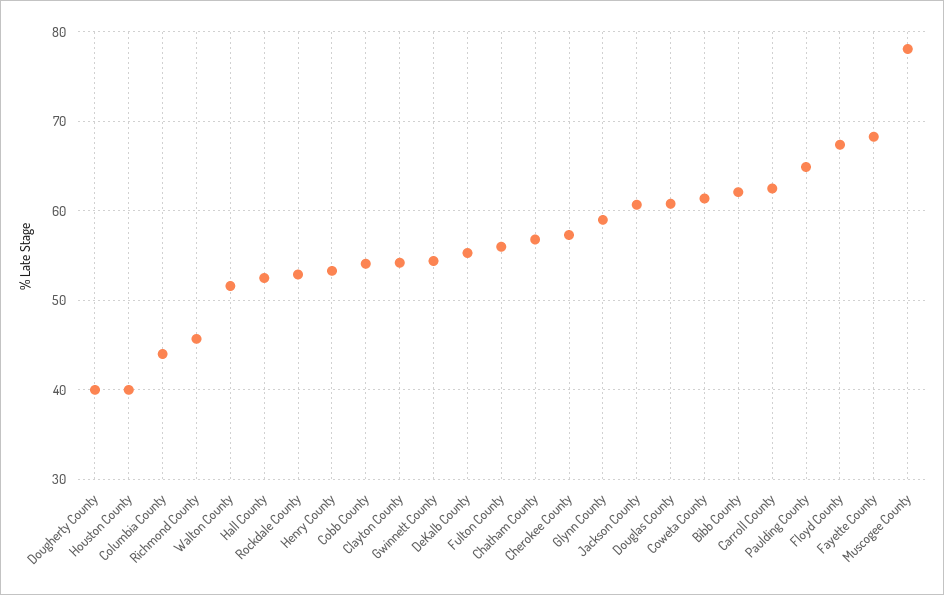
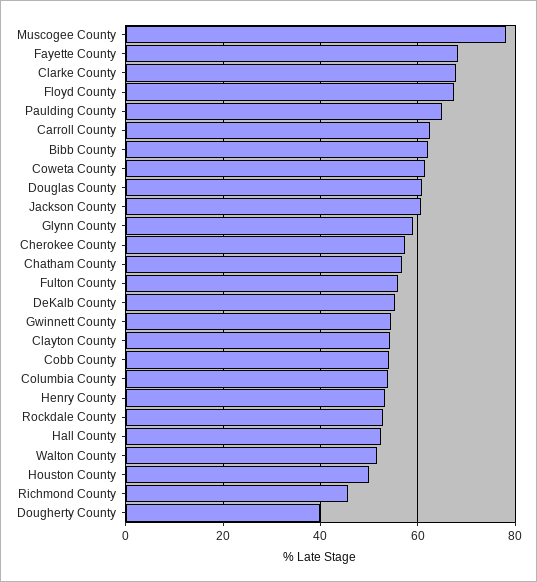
Houston County: 40 -> 50
Columbia County: 44 -> 54
Clarke County: none -> 68

